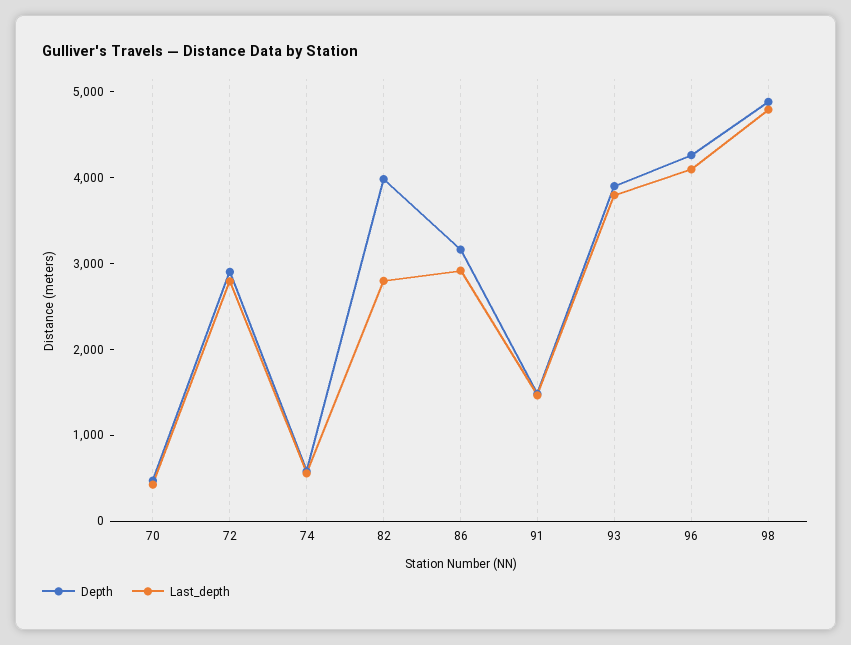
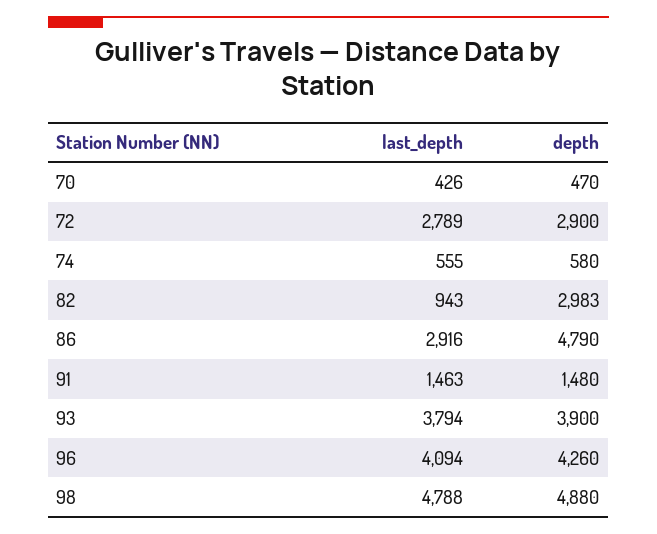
Depth, 82: 4000 -> 2983
Last_depth, 82: 2800 -> 943
Depth, 86: 3200 -> 4790

